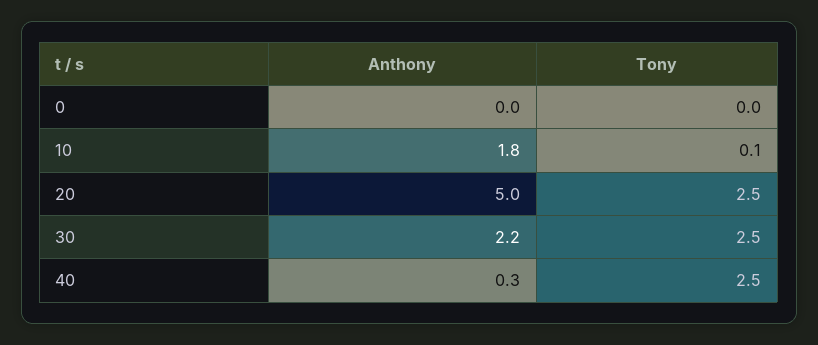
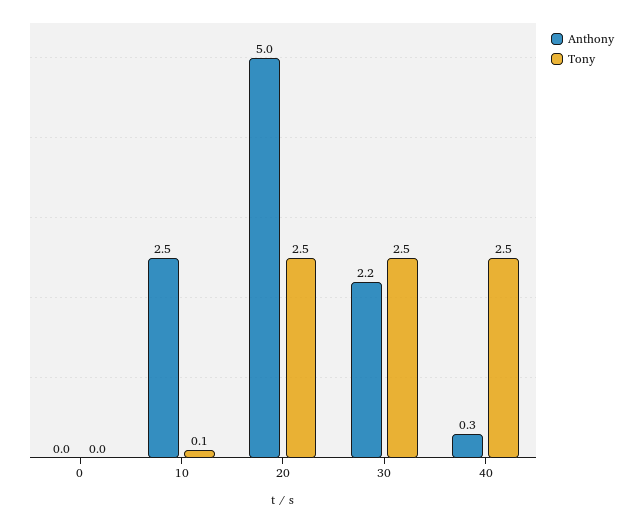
Anthony, 10: 1.8 -> 2.5

